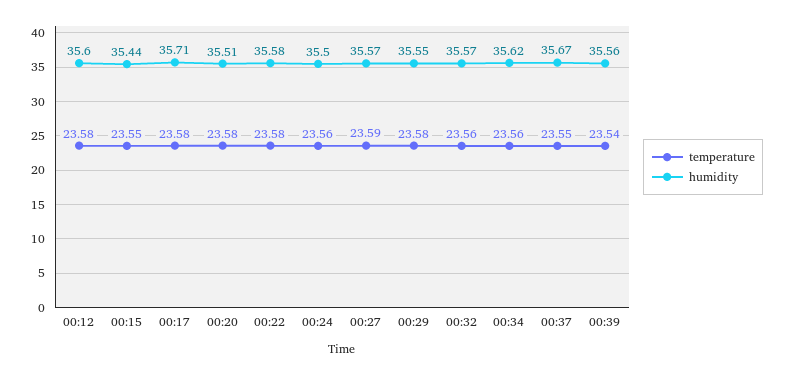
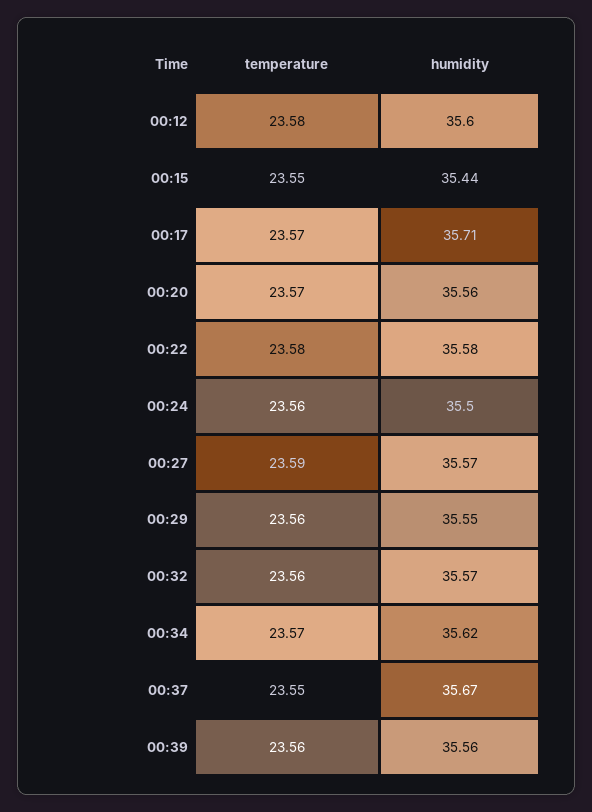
temperature, 00:17: 23.58 -> 23.57
temperature, 00:20: 23.58 -> 23.57
humidity, 00:20: 35.51 -> 35.56
temperature, 00:29: 23.58 -> 23.56
temperature, 00:34: 23.56 -> 23.57
temperature, 00:39: 23.54 -> 23.56

